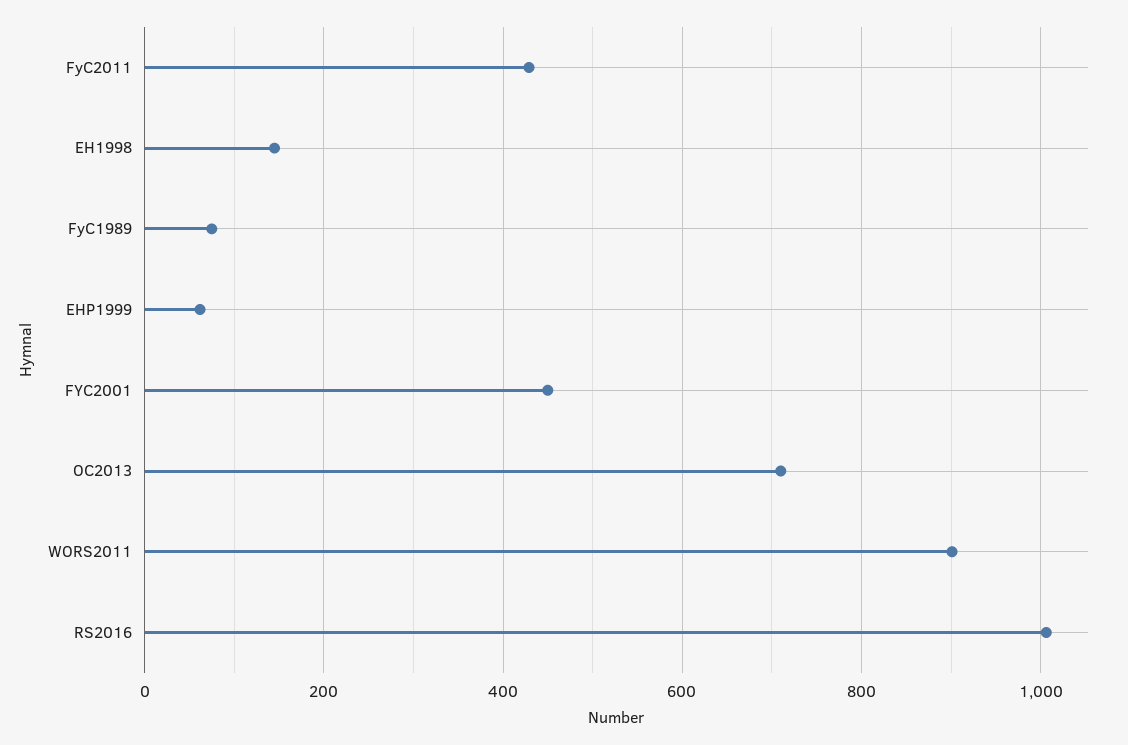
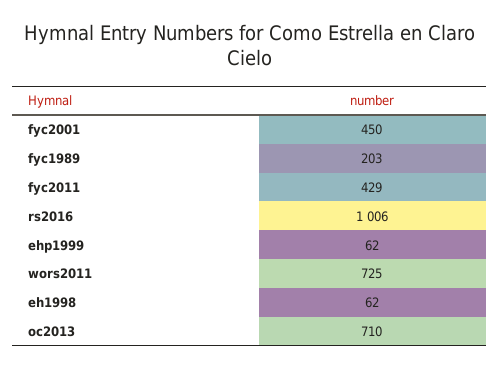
EH1998: 140 -> 62
FyC1989: 80 -> 203
WORS2011: 900 -> 725

